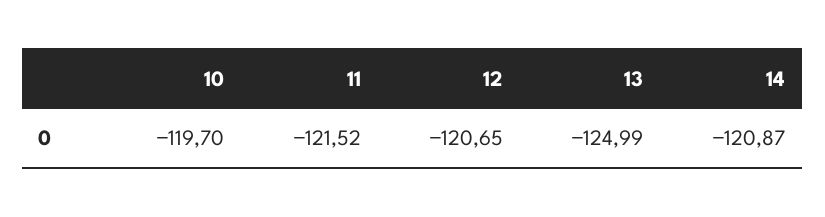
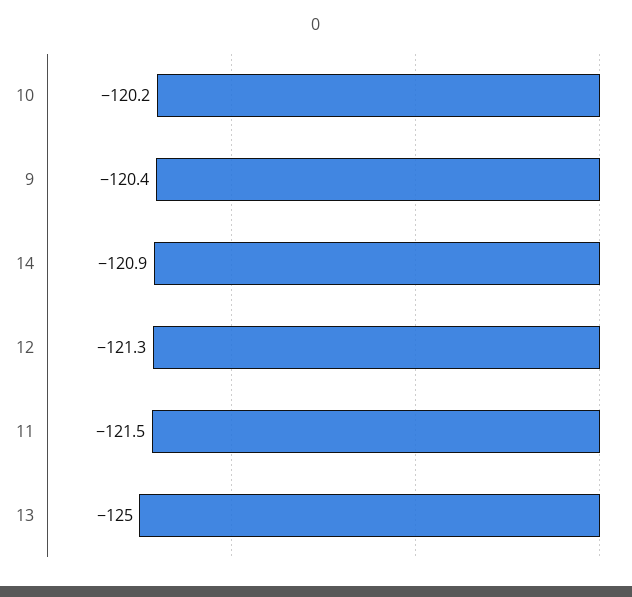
10: -119.7 -> -120.2
12: -120.65 -> -121.3
9: none -> -120.4

